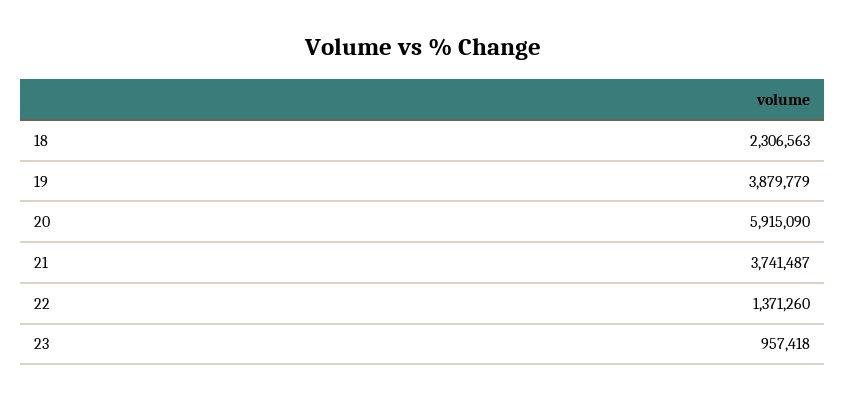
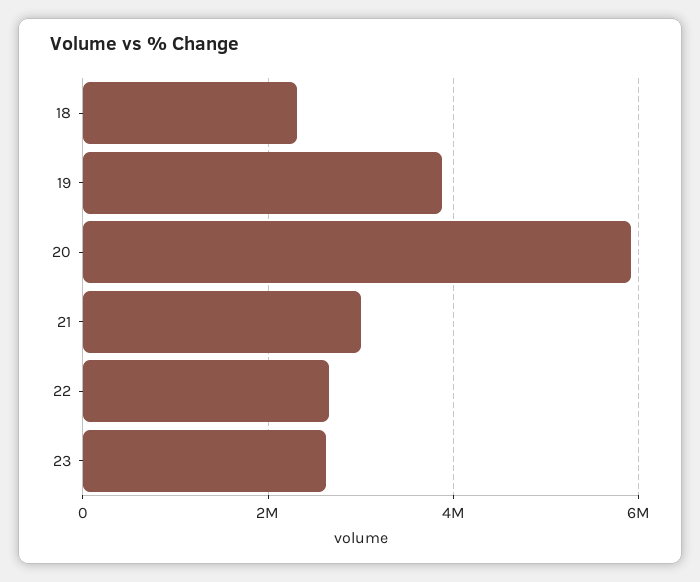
21: 3741487 -> 3000000
22: 1371260 -> 2600000
23: 957418 -> 2600000

